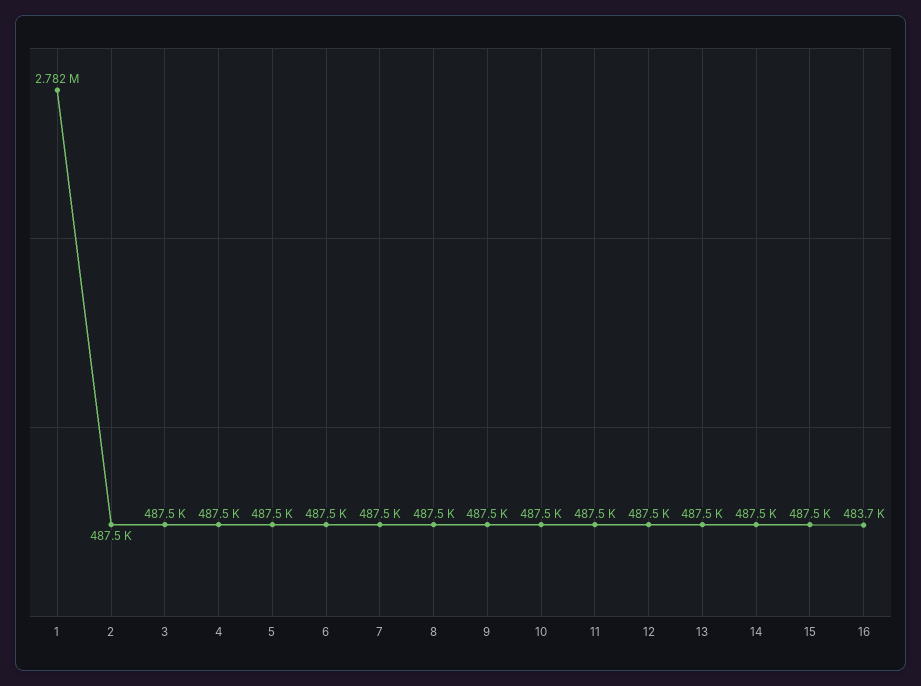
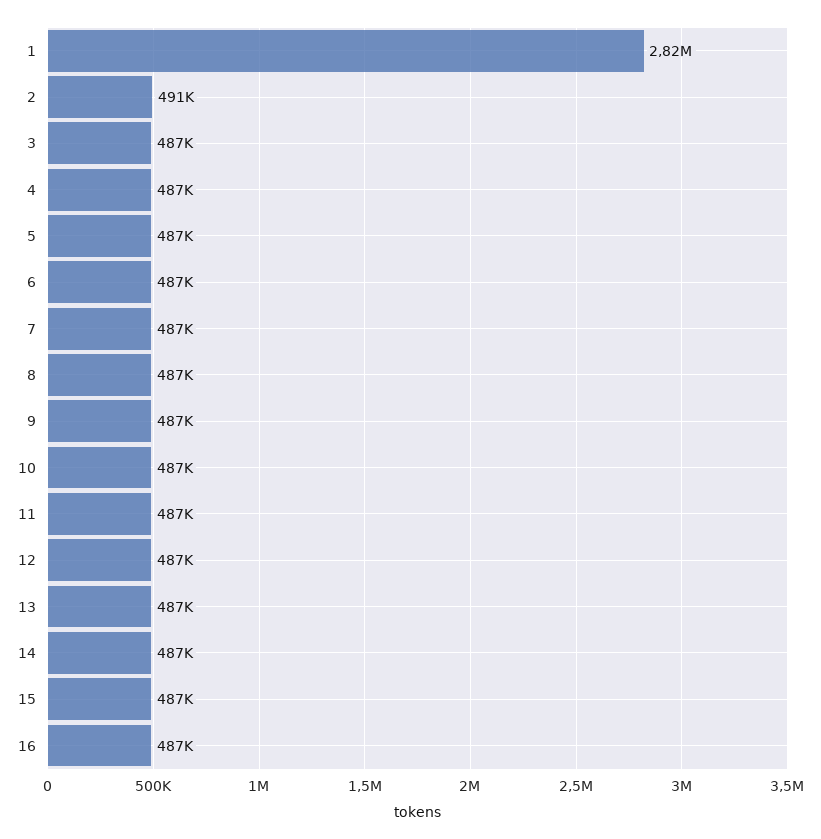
1: 2782000 -> 2820000
2: 487500 -> 491000
16: 483700 -> 487000

